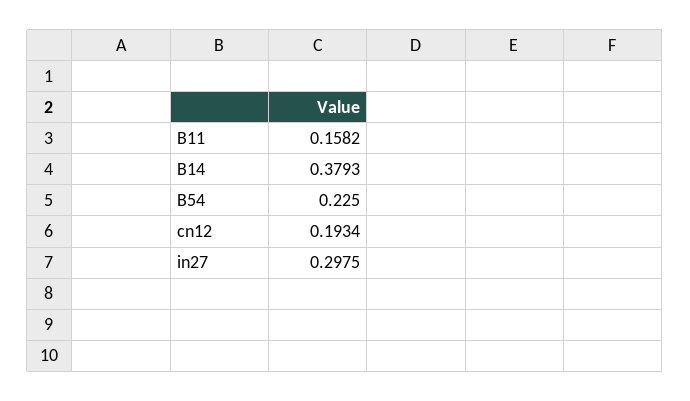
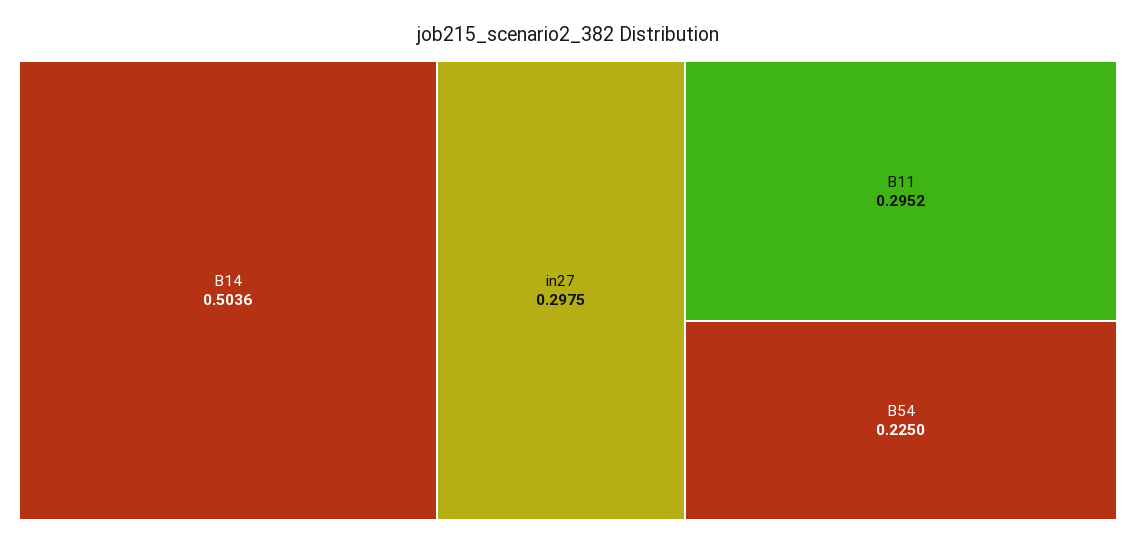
B11: 0.1582 -> 0.2952
B14: 0.3793 -> 0.5036
cn12: 0.1934 -> none

